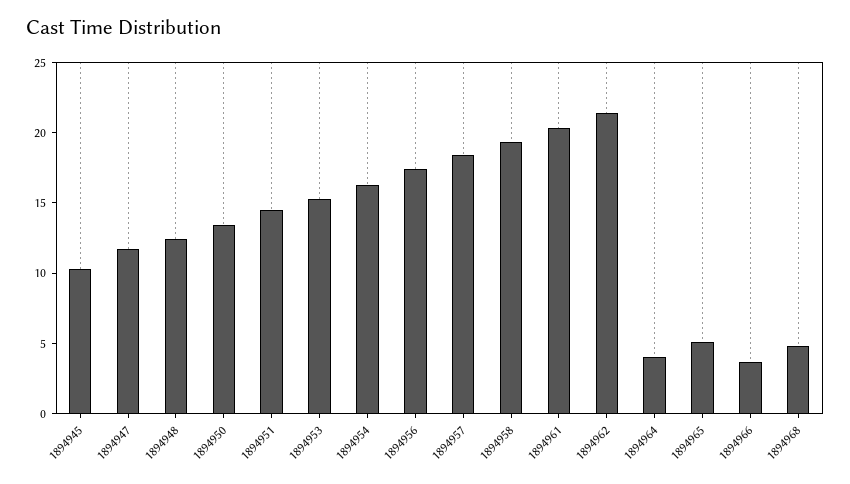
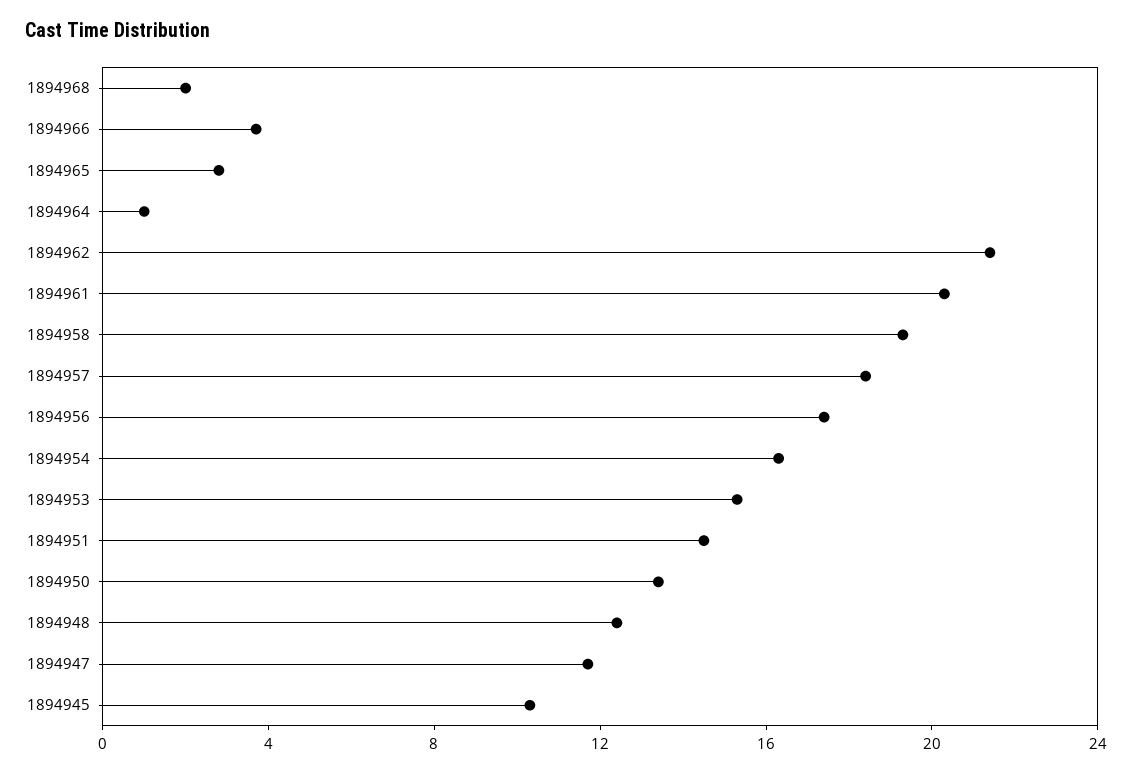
1894964: 4 -> 1
1894965: 5 -> 3
1894968: 5 -> 2

